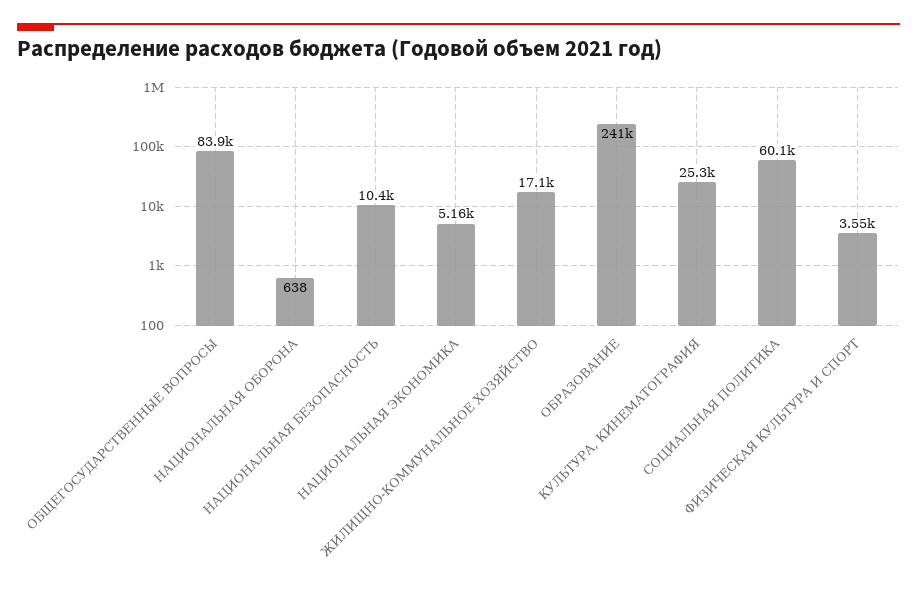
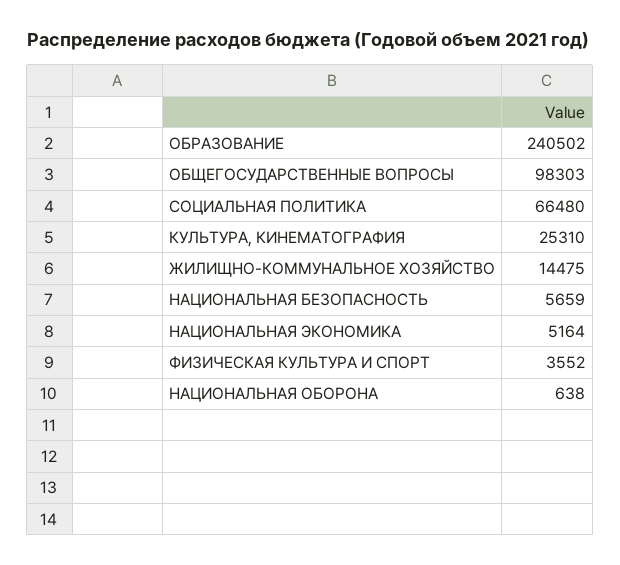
ОБЩЕГОСУДАРСТВЕННЫЕ ВОПРОСЫ: 83900 -> 98303
НАЦИОНАЛЬНАЯ БЕЗОПАСНОСТЬ: 10400 -> 5659
ЖИЛИЩНО-КОММУНАЛЬНОЕ ХОЗЯЙСТВО: 17100 -> 14475
СОЦИАЛЬНАЯ ПОЛИТИКА: 60100 -> 66480

